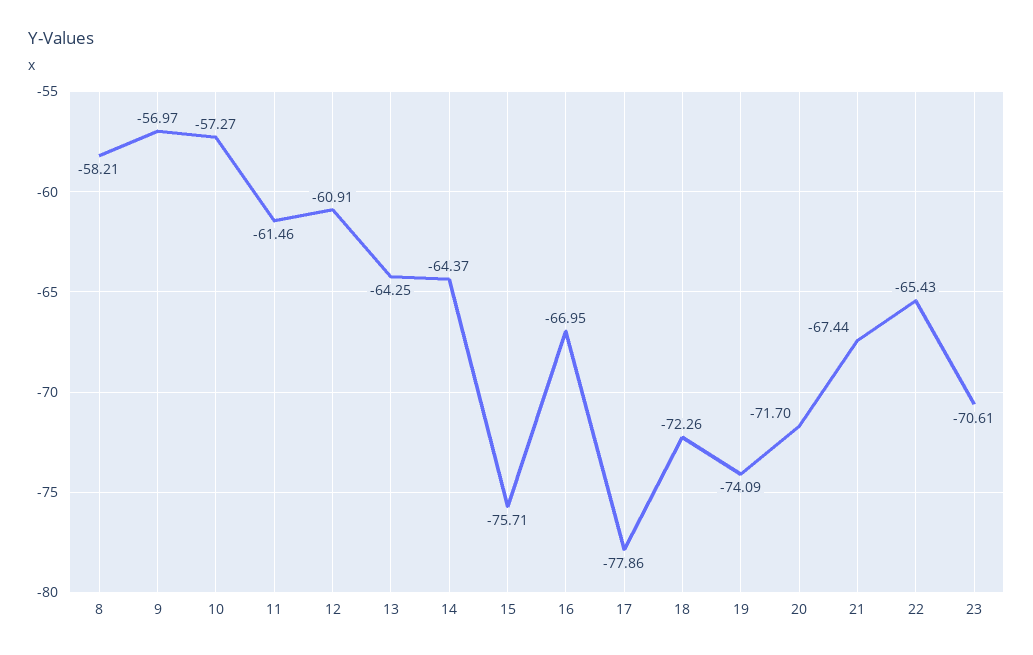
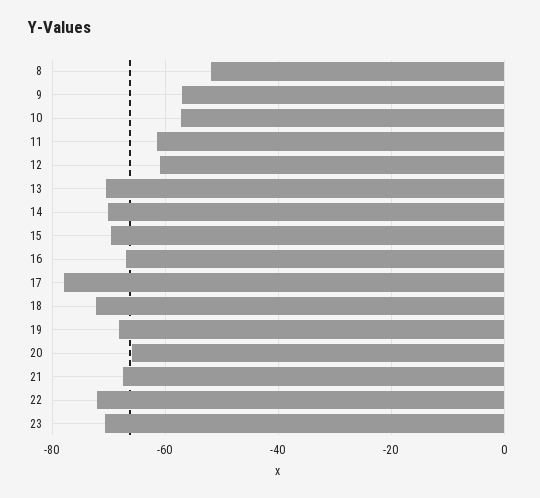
8: -58.21 -> -52
13: -64.25 -> -70
14: -64.37 -> -70
15: -75.71 -> -70
19: -74.09 -> -68
20: -71.7 -> -66
22: -65.43 -> -72

